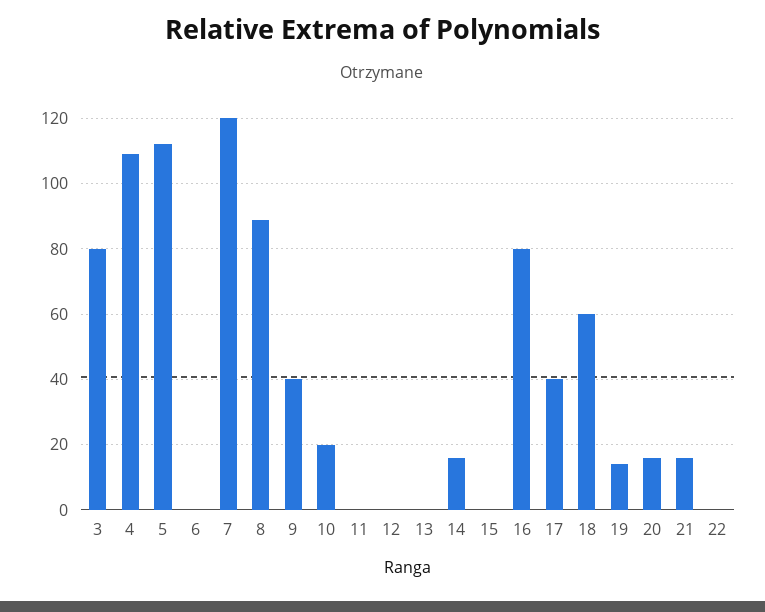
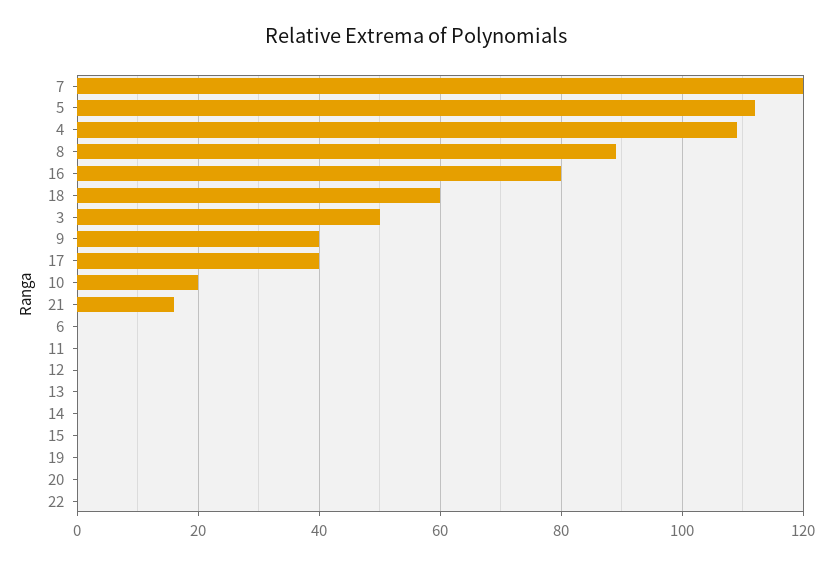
3: 80 -> 50
14: 15 -> 0
19: 15 -> 0
20: 15 -> 0

